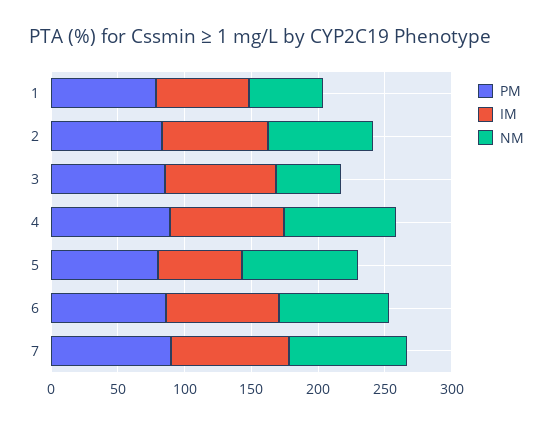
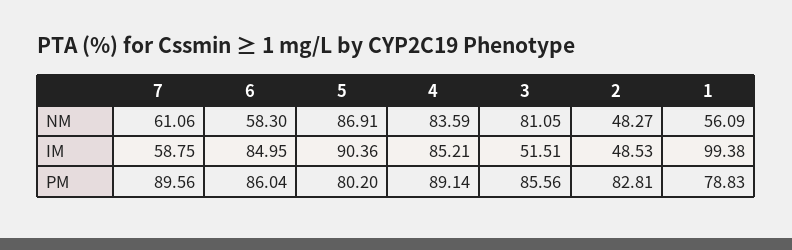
IM, 1: 70 -> 99.38
IM, 2: 80 -> 48.53
NM, 2: 80 -> 48.27
IM, 3: 80 -> 51.51
NM, 3: 50 -> 81.05
IM, 5: 60 -> 90.36
NM, 6: 80 -> 58.3
IM, 7: 90 -> 58.75
NM, 7: 90 -> 61.06

